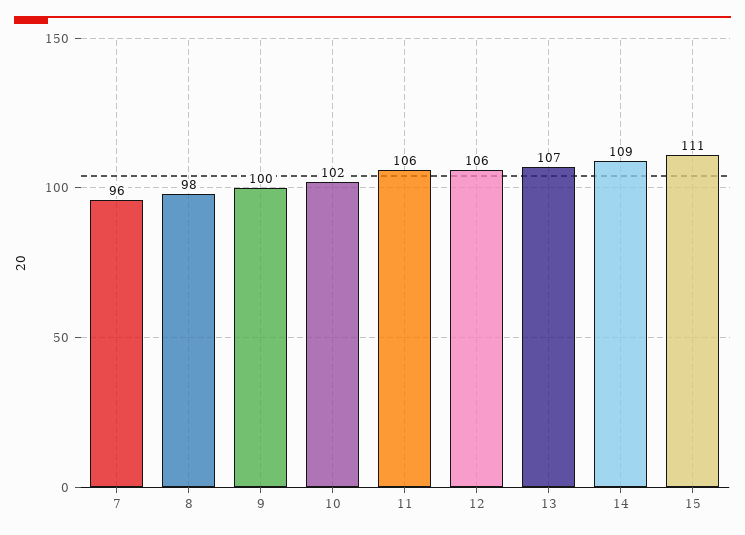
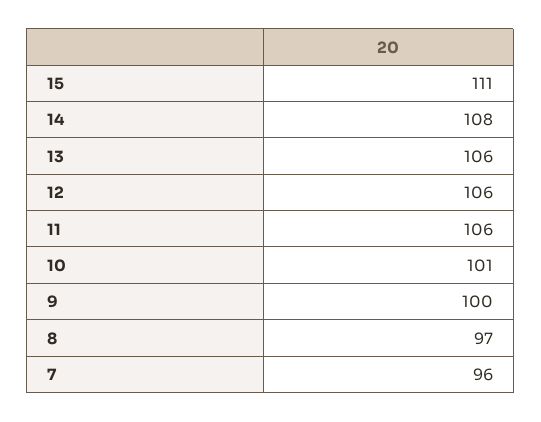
8: 98 -> 97
10: 102 -> 101
13: 107 -> 106
14: 109 -> 108

